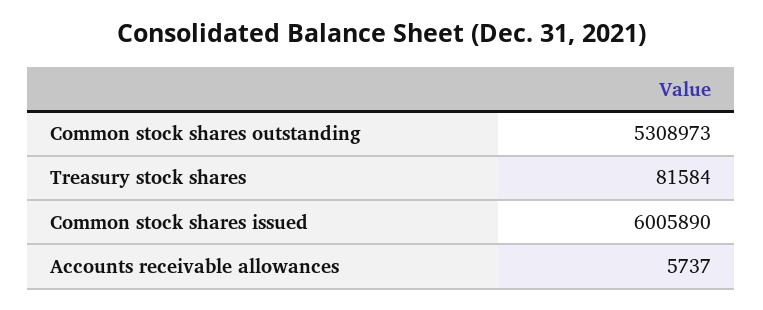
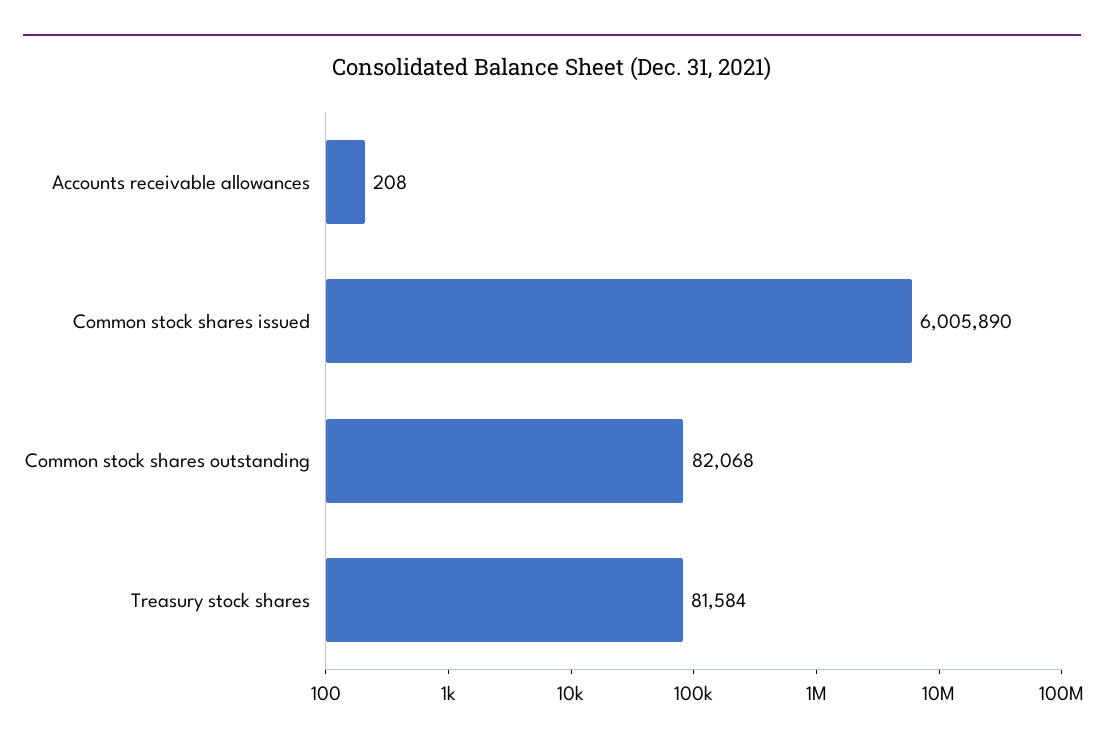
Common stock shares outstanding: 5308973 -> 82068
Accounts receivable allowances: 5737 -> 208

